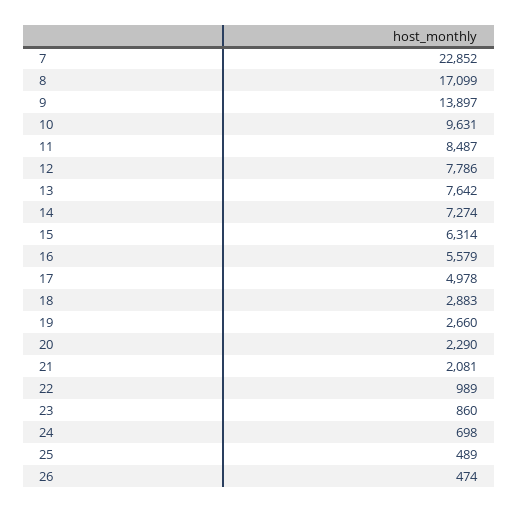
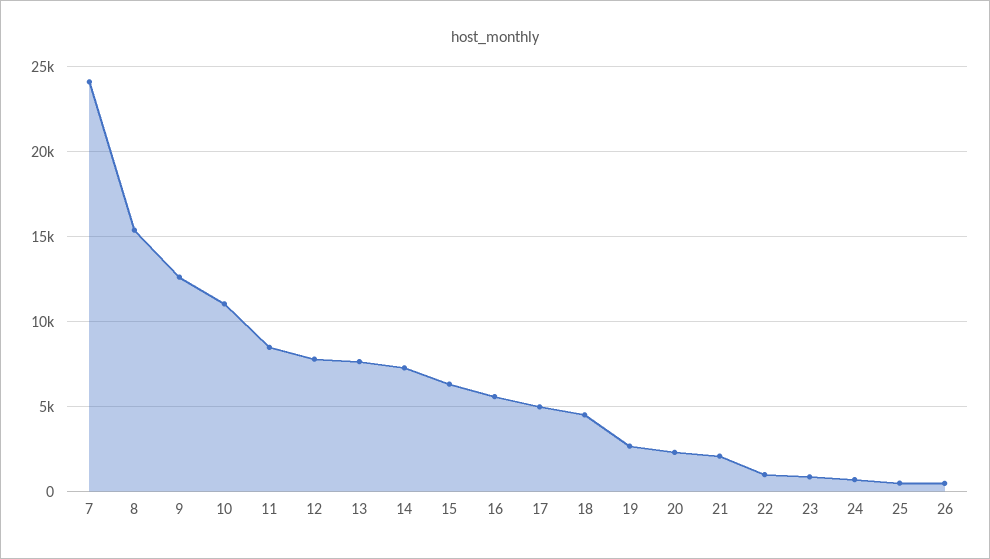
7: 22852 -> 24000
8: 17099 -> 15500
9: 13897 -> 12500
10: 9631 -> 11000
18: 2883 -> 4500

